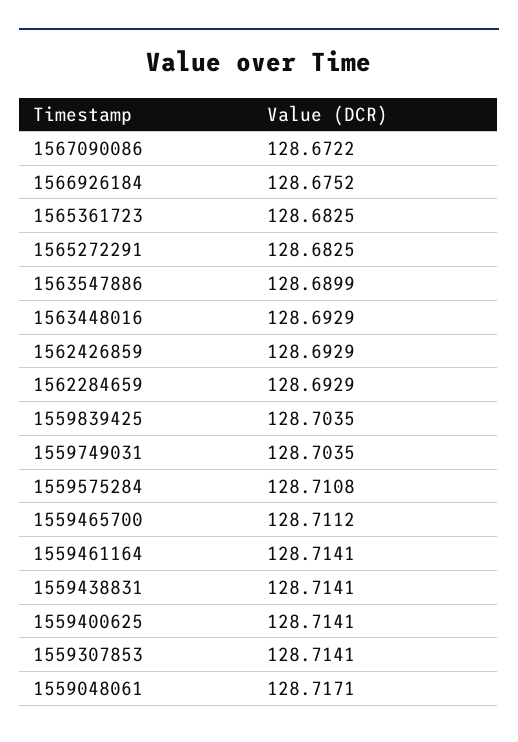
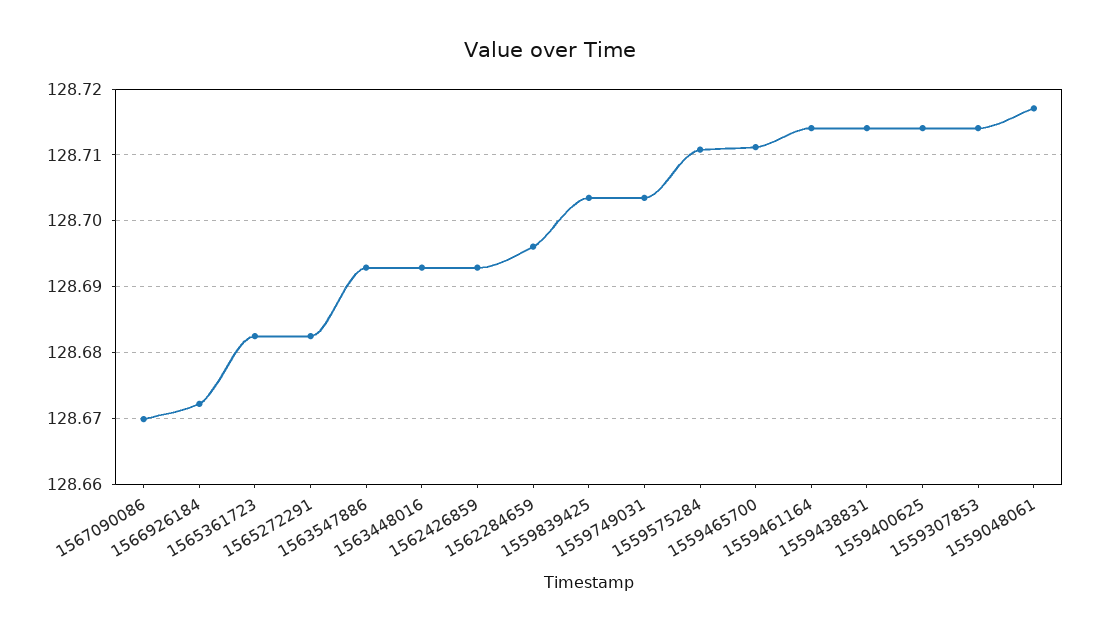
1567090086: 128.6722 -> 128.67
1566926184: 128.6752 -> 128.672
1563547886: 128.6899 -> 128.693
1562284659: 128.6929 -> 128.696

